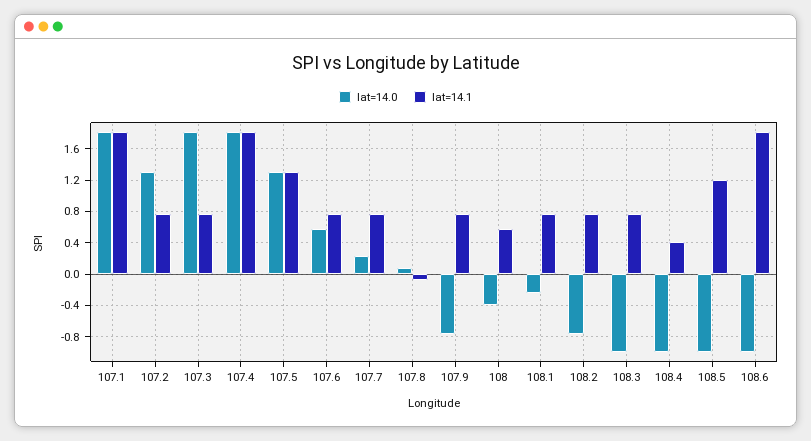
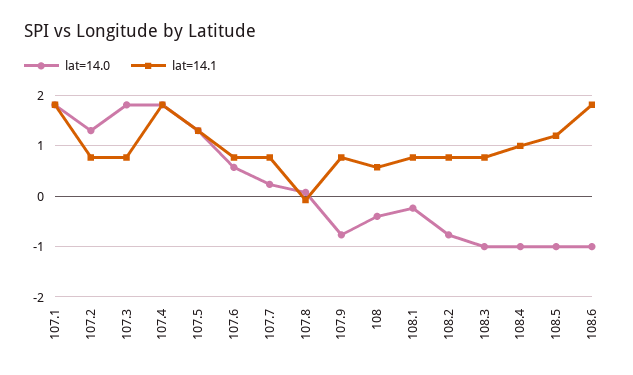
lat=14.1, 108.4: 0.4 -> 1

